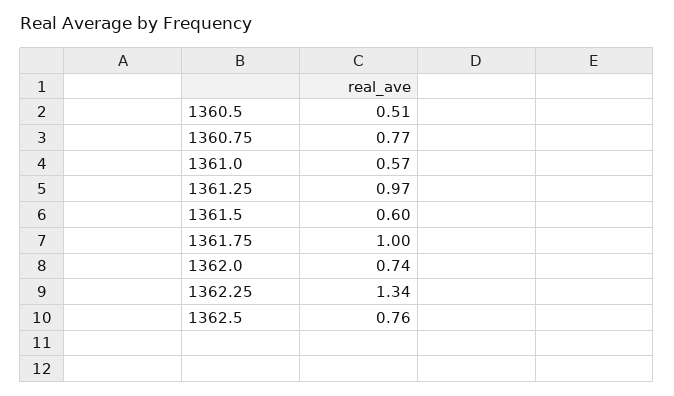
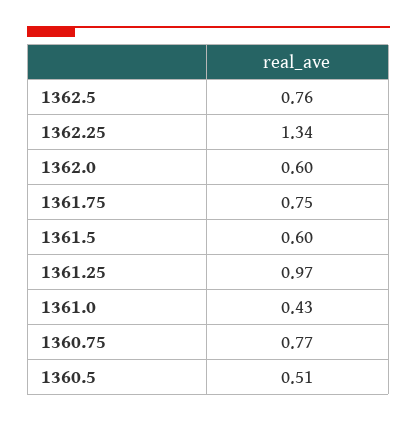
1361.0: 0.57 -> 0.43
1361.75: 1 -> 0.75
1362.0: 0.74 -> 0.6

